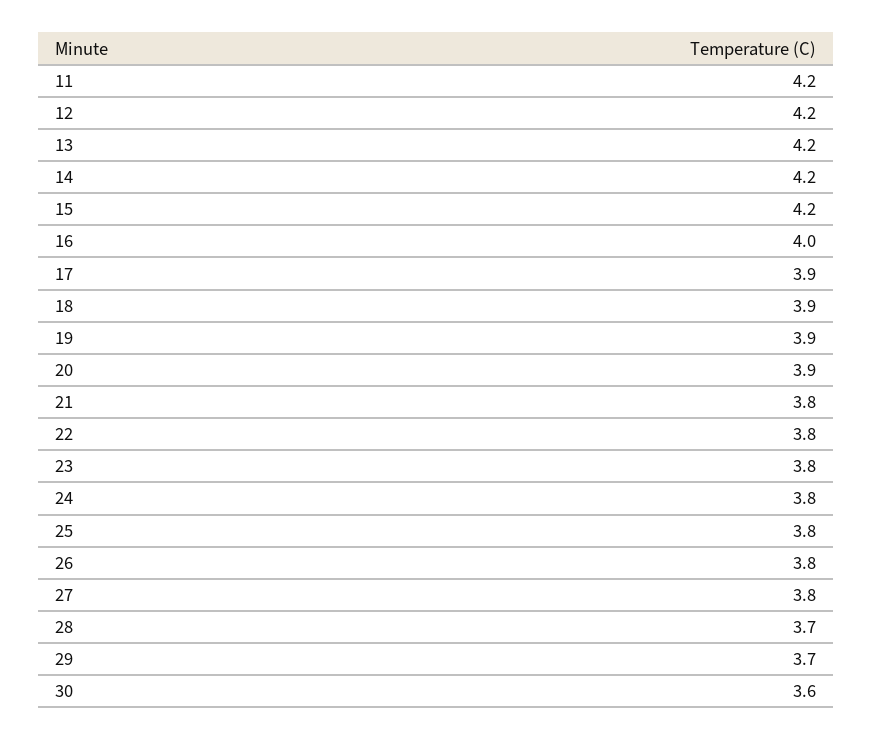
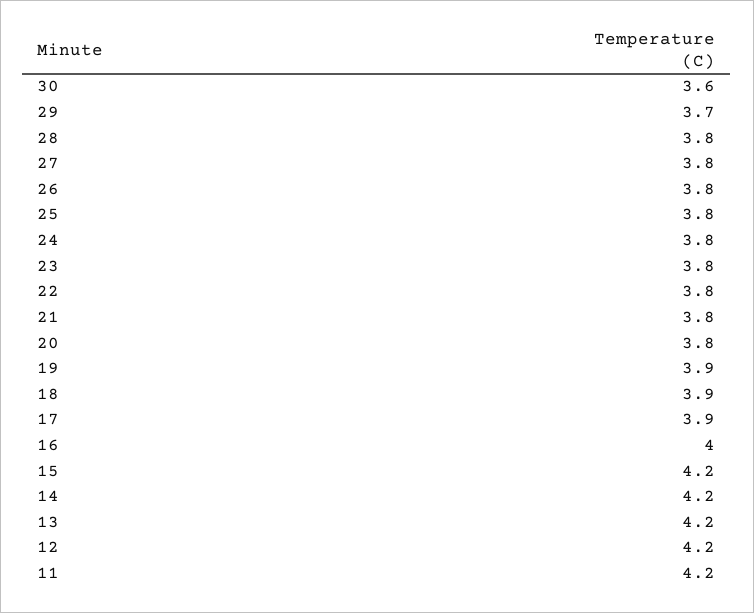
20: 3.9 -> 3.8
28: 3.7 -> 3.8

